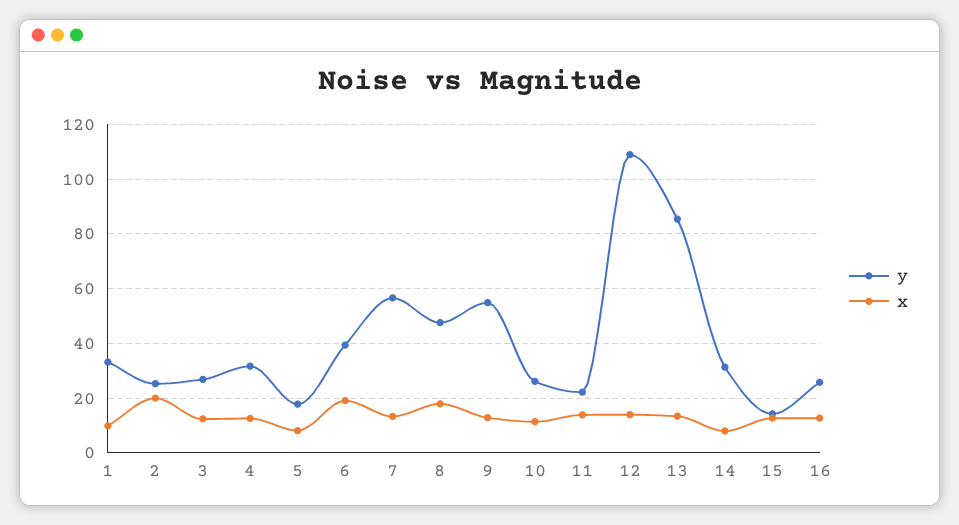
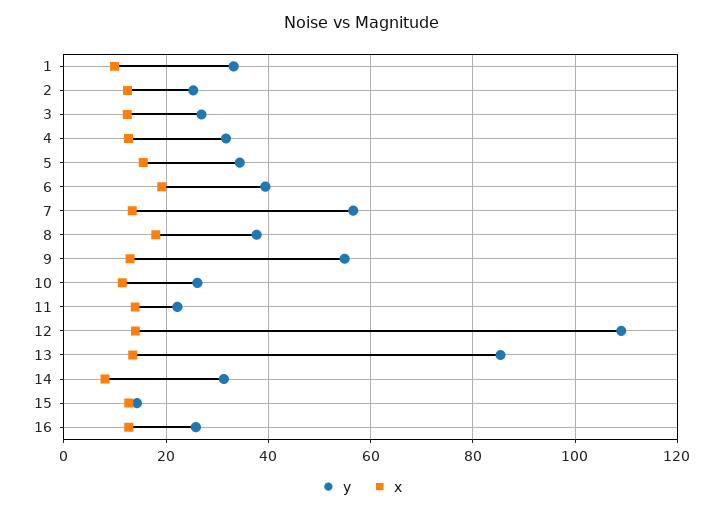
x, 2: 20 -> 12
y, 5: 17.5 -> 34
x, 5: 7.5 -> 16
y, 8: 47.5 -> 38

